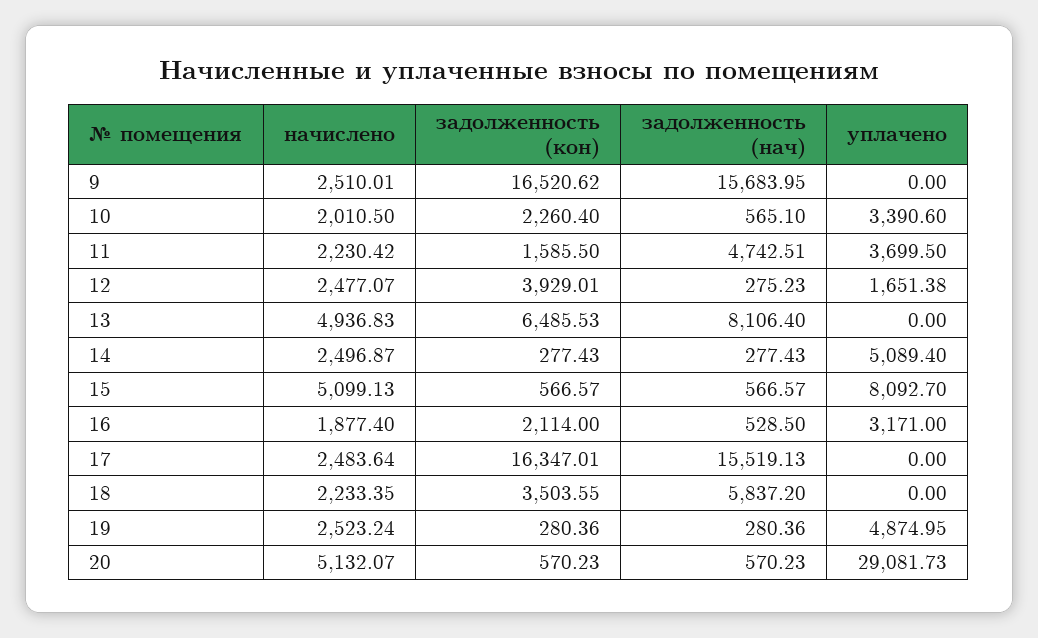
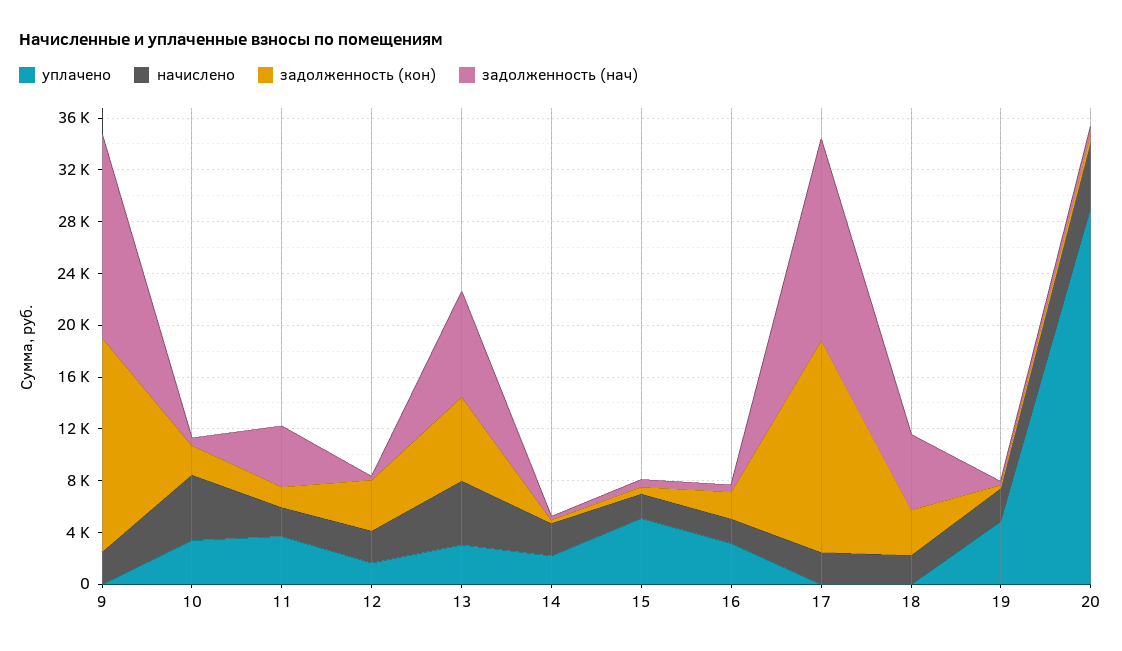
начислено, 10: 2010.5 -> 5000
уплачено, 13: 0 -> 3000
уплачено, 14: 5089.4 -> 2000
начислено, 15: 5099.13 -> 2000
уплачено, 15: 8092.7 -> 5000

